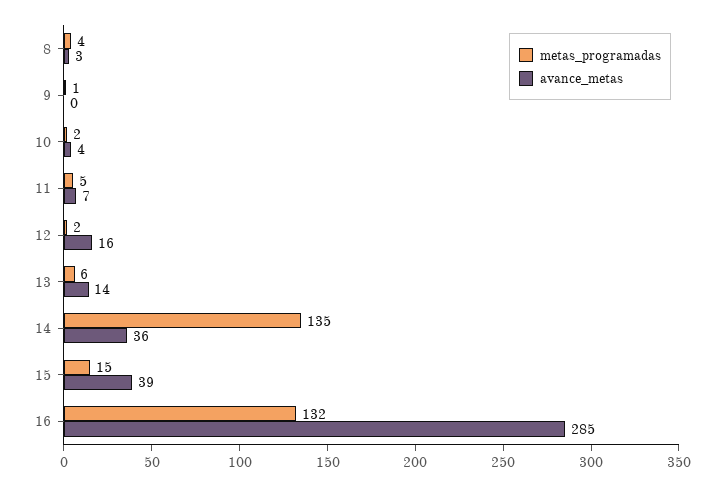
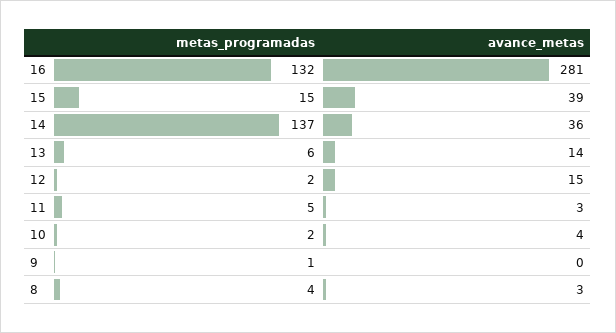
avance_metas, 11: 7 -> 3
avance_metas, 12: 16 -> 15
metas_programadas, 14: 135 -> 137
avance_metas, 16: 285 -> 281

